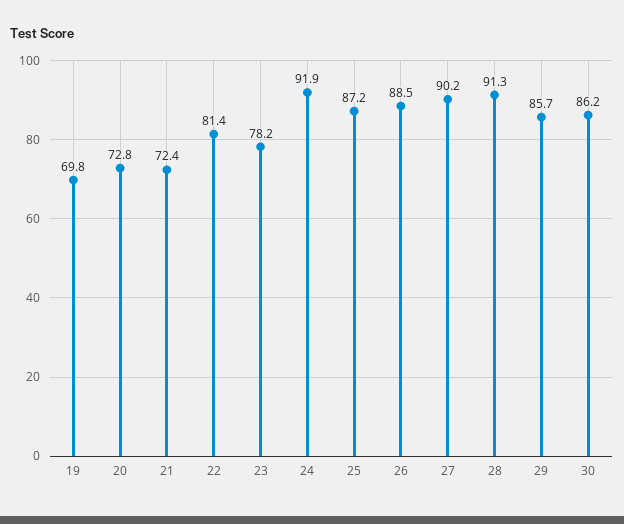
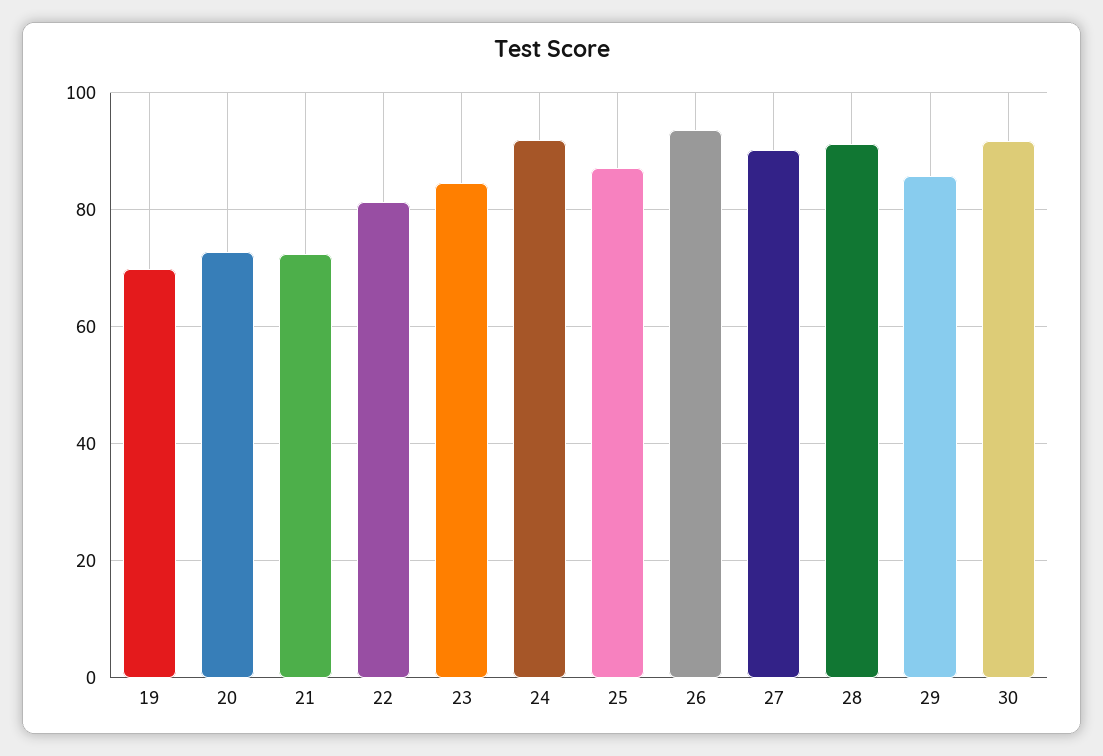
23: 78.2 -> 84
26: 88.5 -> 94
30: 86.2 -> 92

